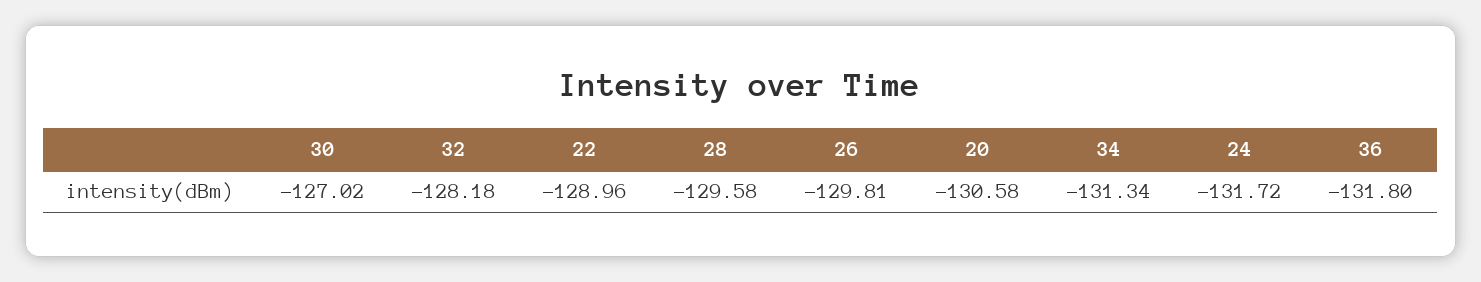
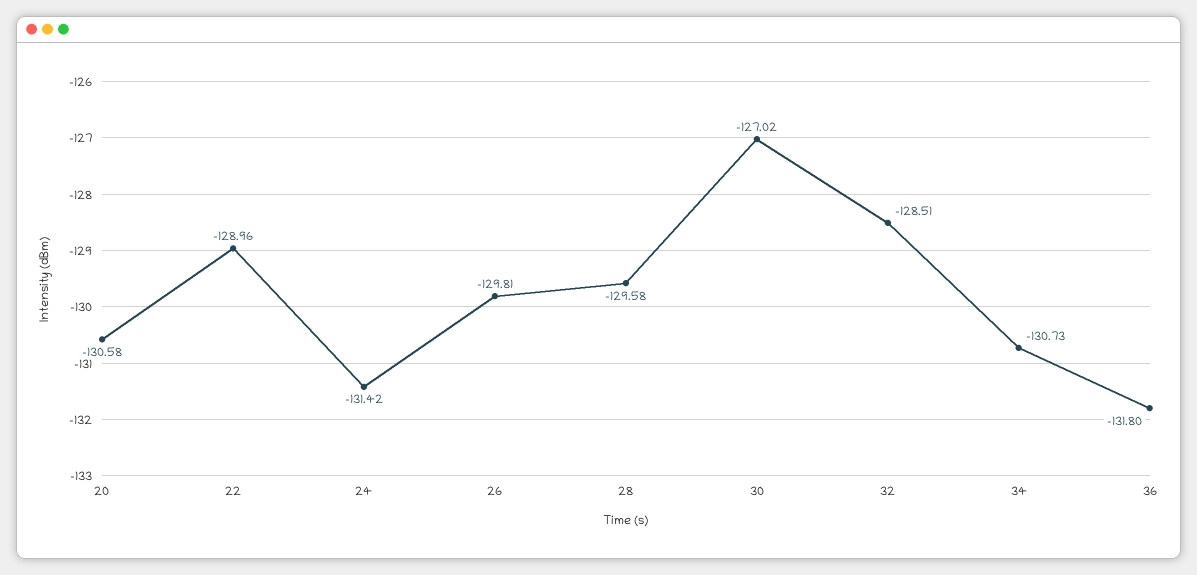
32: -128.18 -> -128.51
34: -131.34 -> -130.73
24: -131.72 -> -131.42

